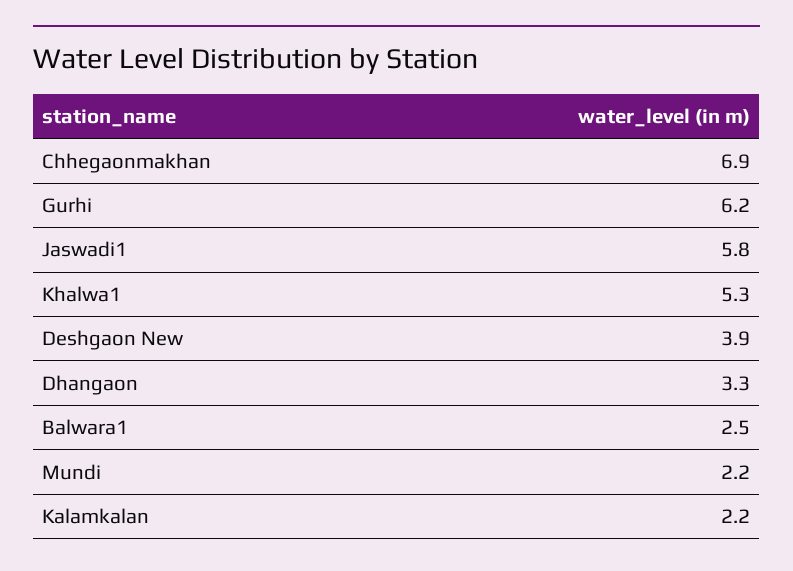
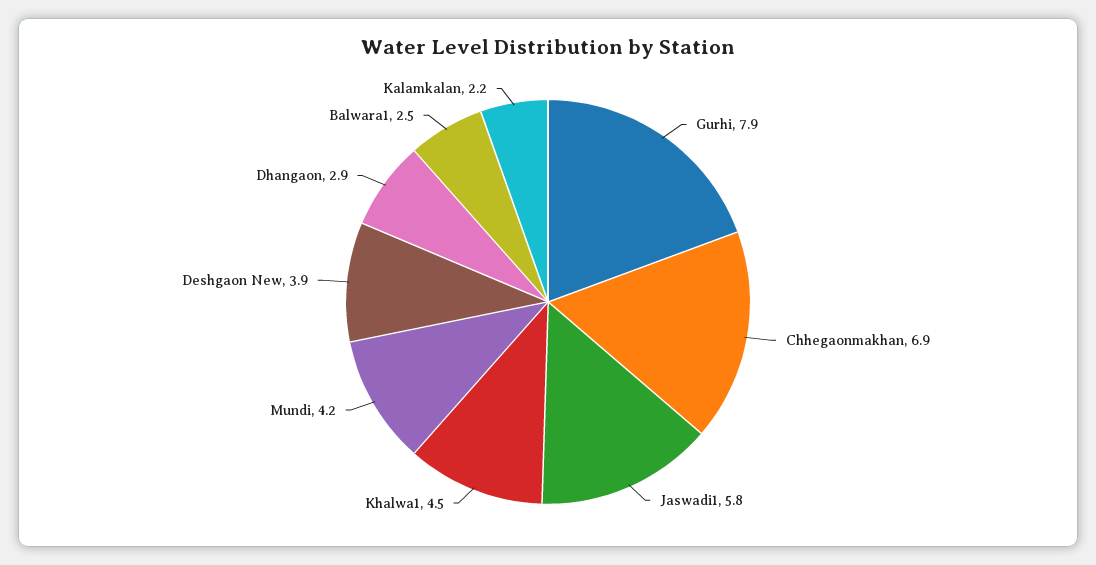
Gurhi: 6.2 -> 7.9
Khalwa1: 5.3 -> 4.5
Dhangaon: 3.3 -> 2.9
Mundi: 2.2 -> 4.2

